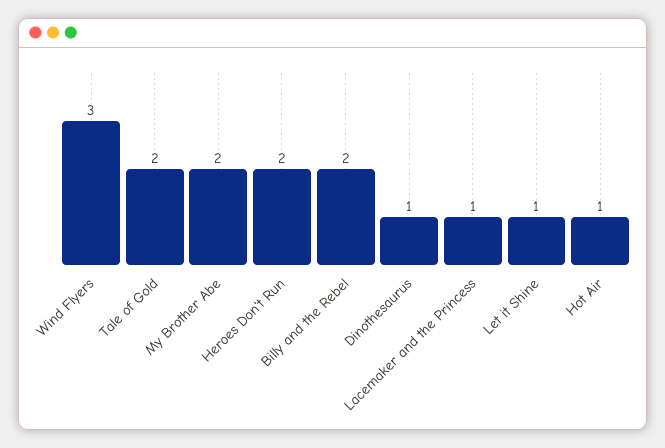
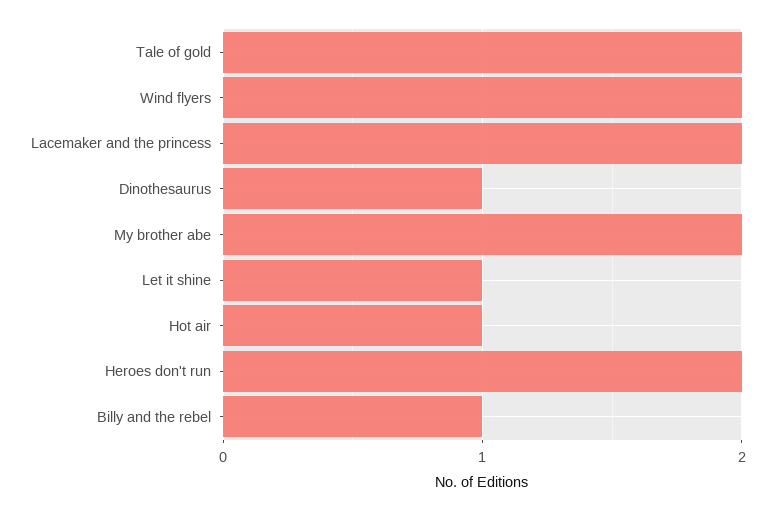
Wind Flyers: 3 -> 2
Billy and the Rebel: 2 -> 1
Lacemaker and the Princess: 1 -> 2

